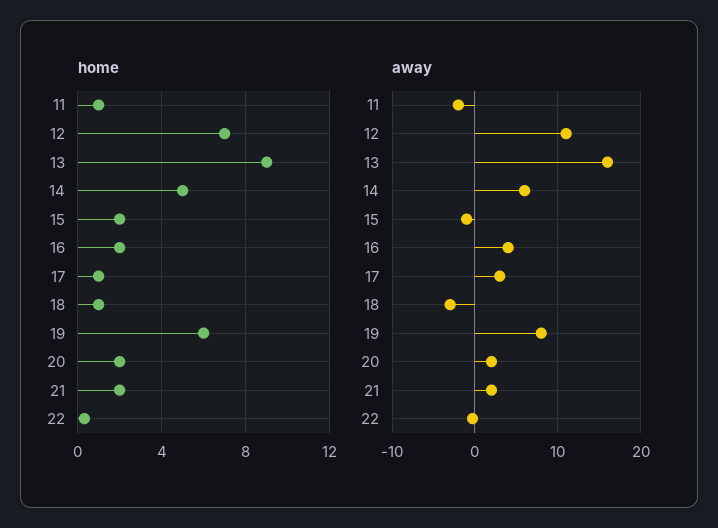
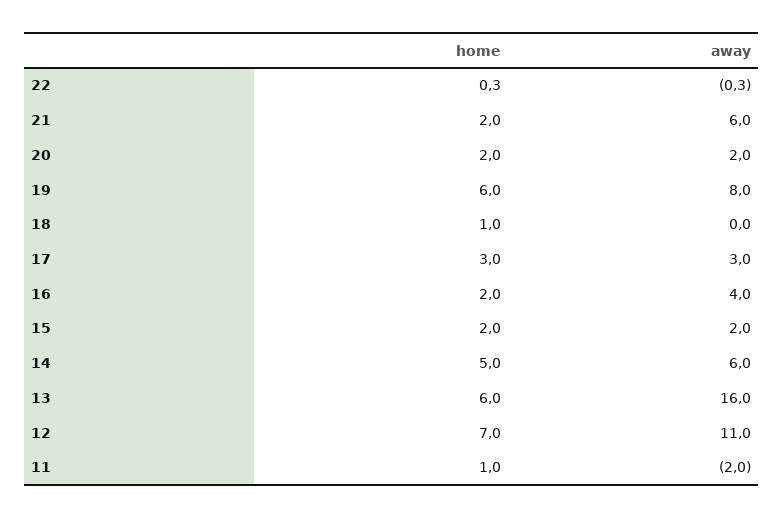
home, 13: 9 -> 6
home, 17: 1 -> 3
away, 15: -1 -> 2
away, 18: -3 -> 0
away, 21: 2 -> 6

